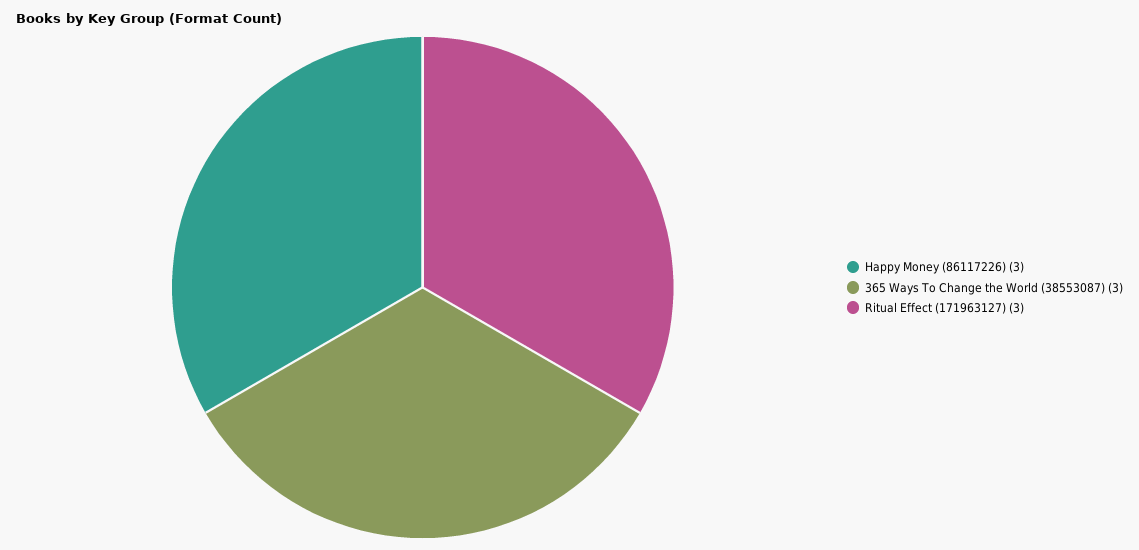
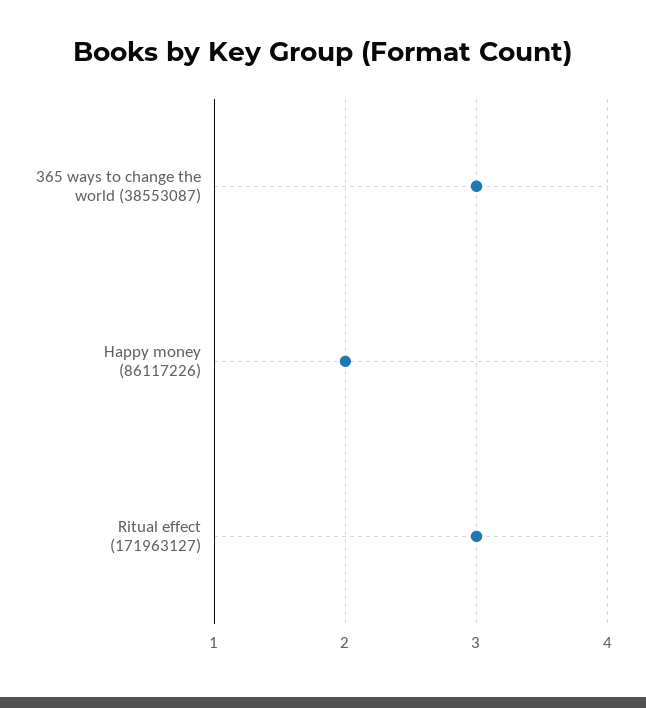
Happy Money (86117226): 3 -> 2

